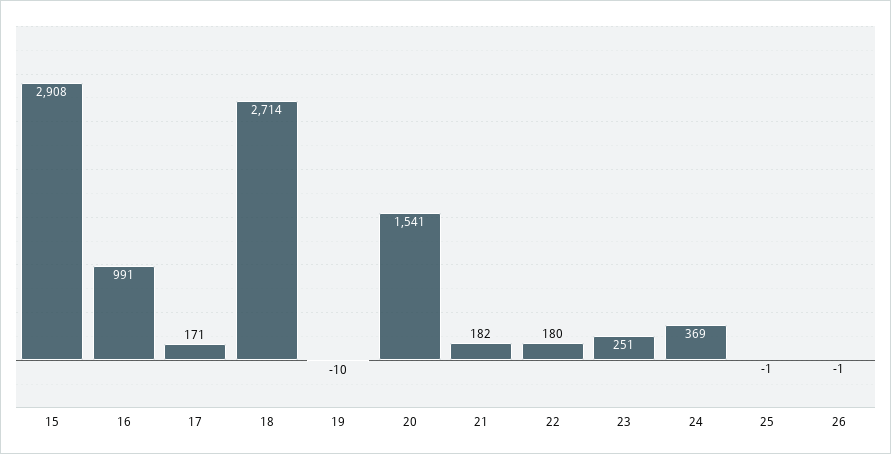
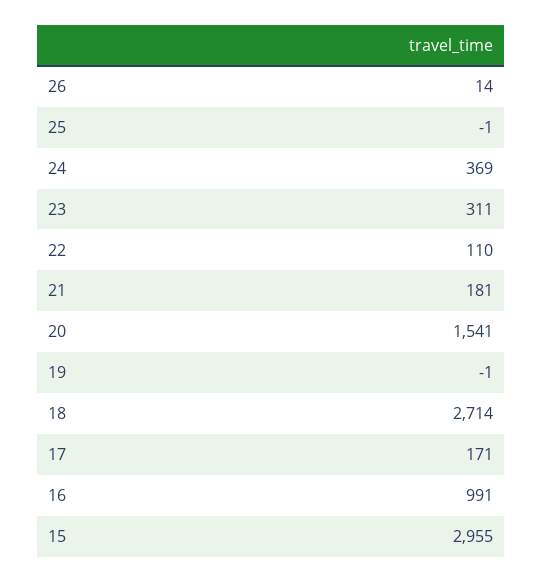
15: 2908 -> 2955
19: -10 -> -1
21: 182 -> 181
22: 180 -> 110
23: 251 -> 311
26: -1 -> 14

